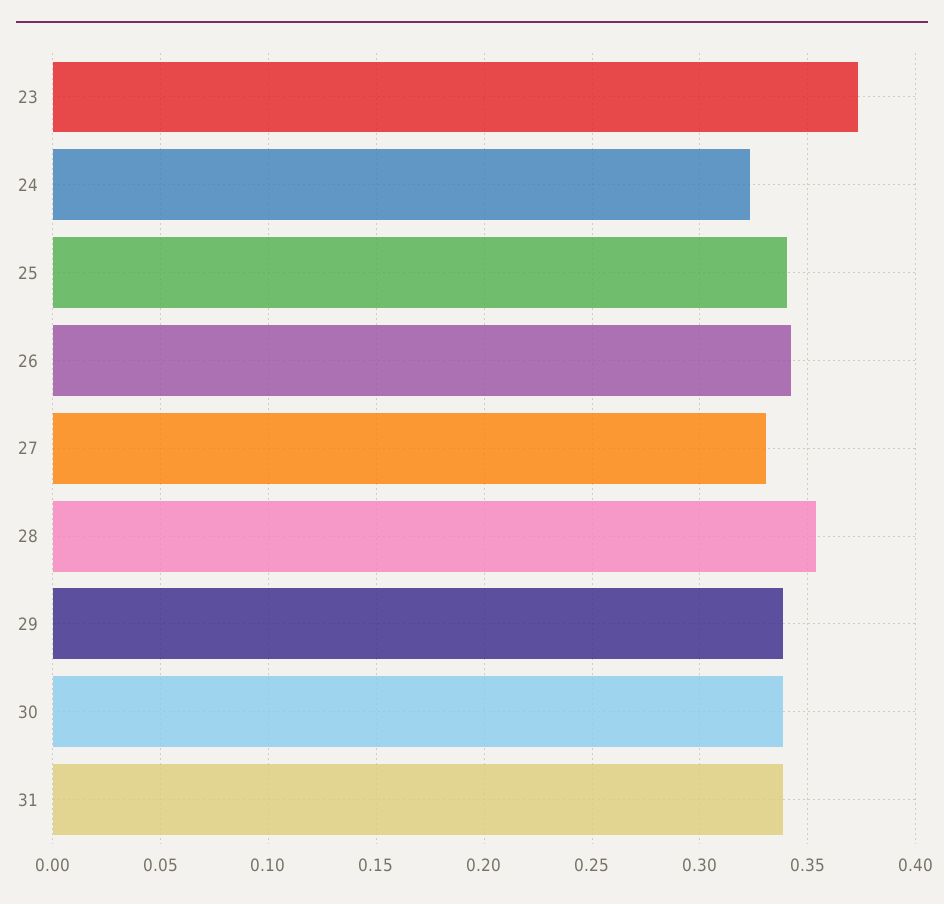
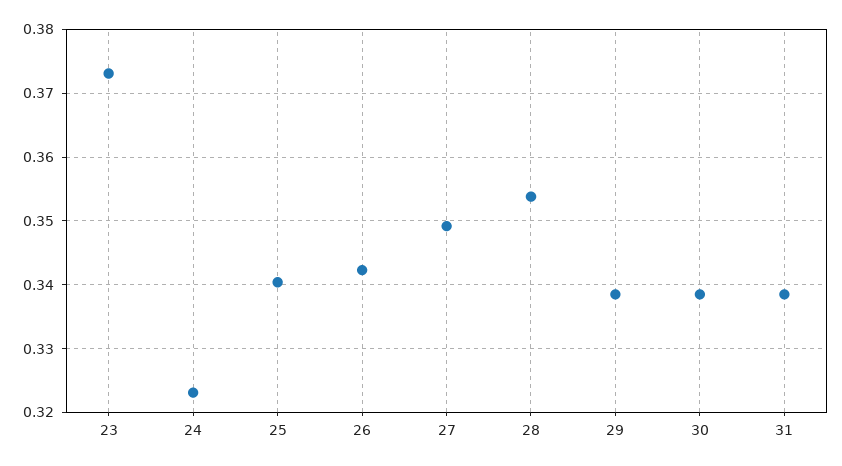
27: 0.33 -> 0.349

